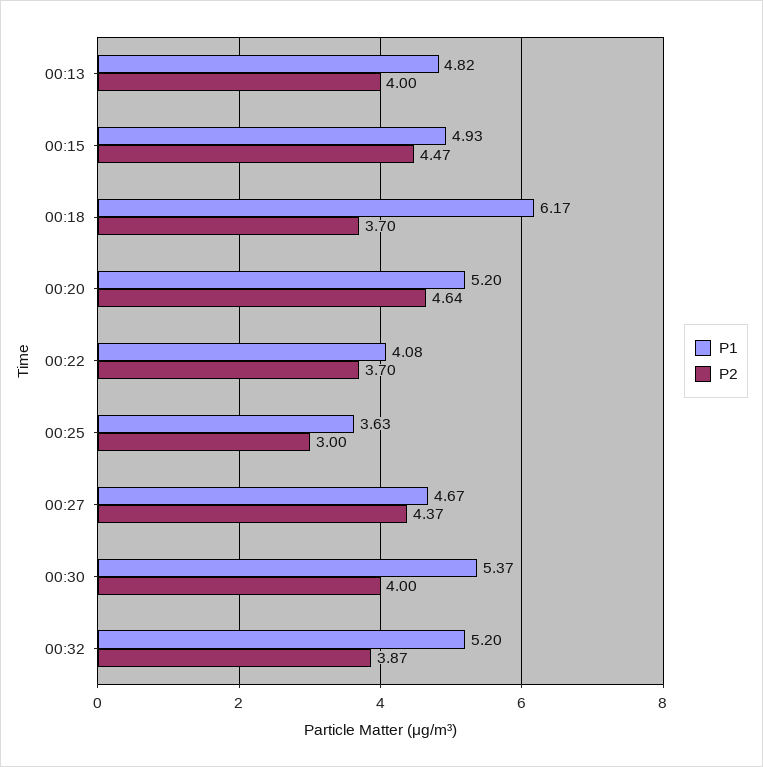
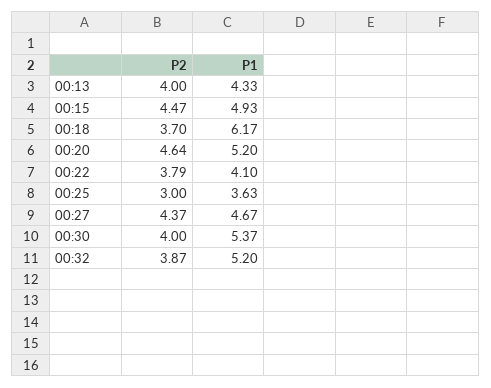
P1, 00:13: 4.82 -> 4.33
P1, 00:22: 4.08 -> 4.1
P2, 00:22: 3.7 -> 3.79

